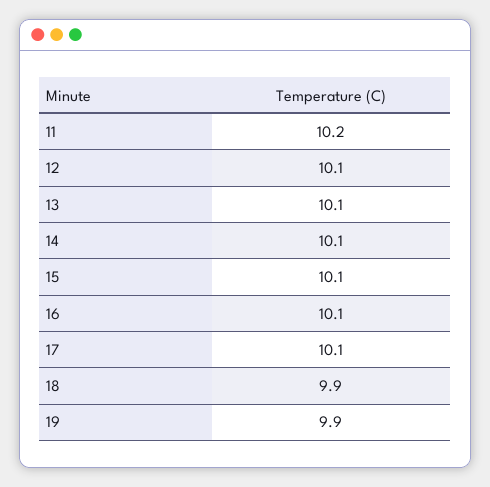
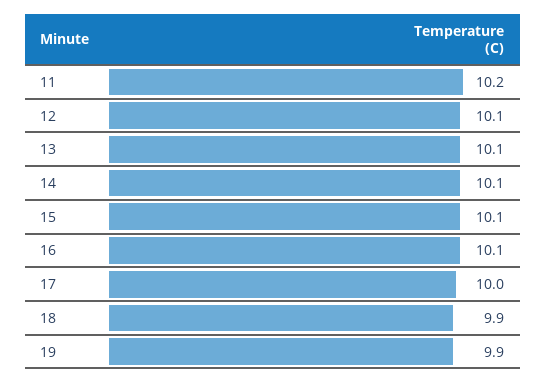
17: 10.1 -> 10

